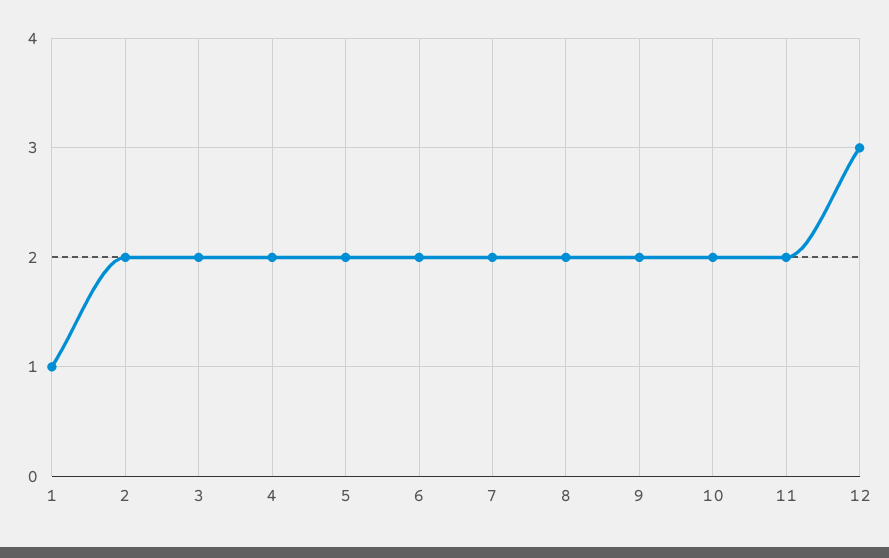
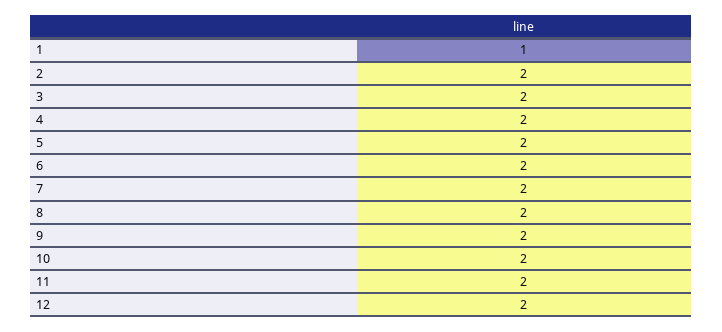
12: 3 -> 2

